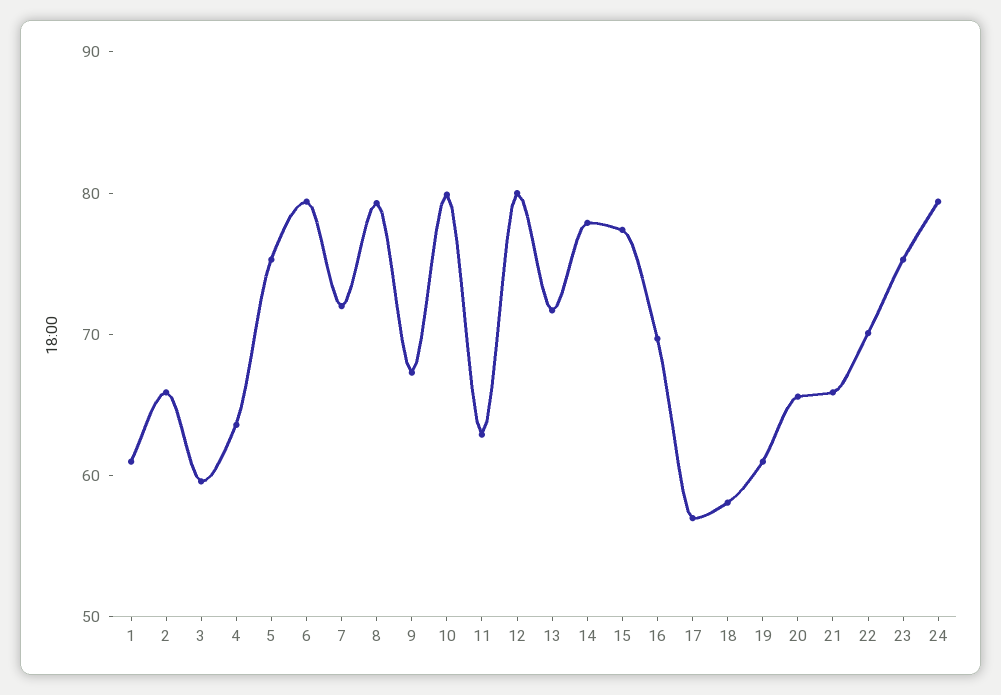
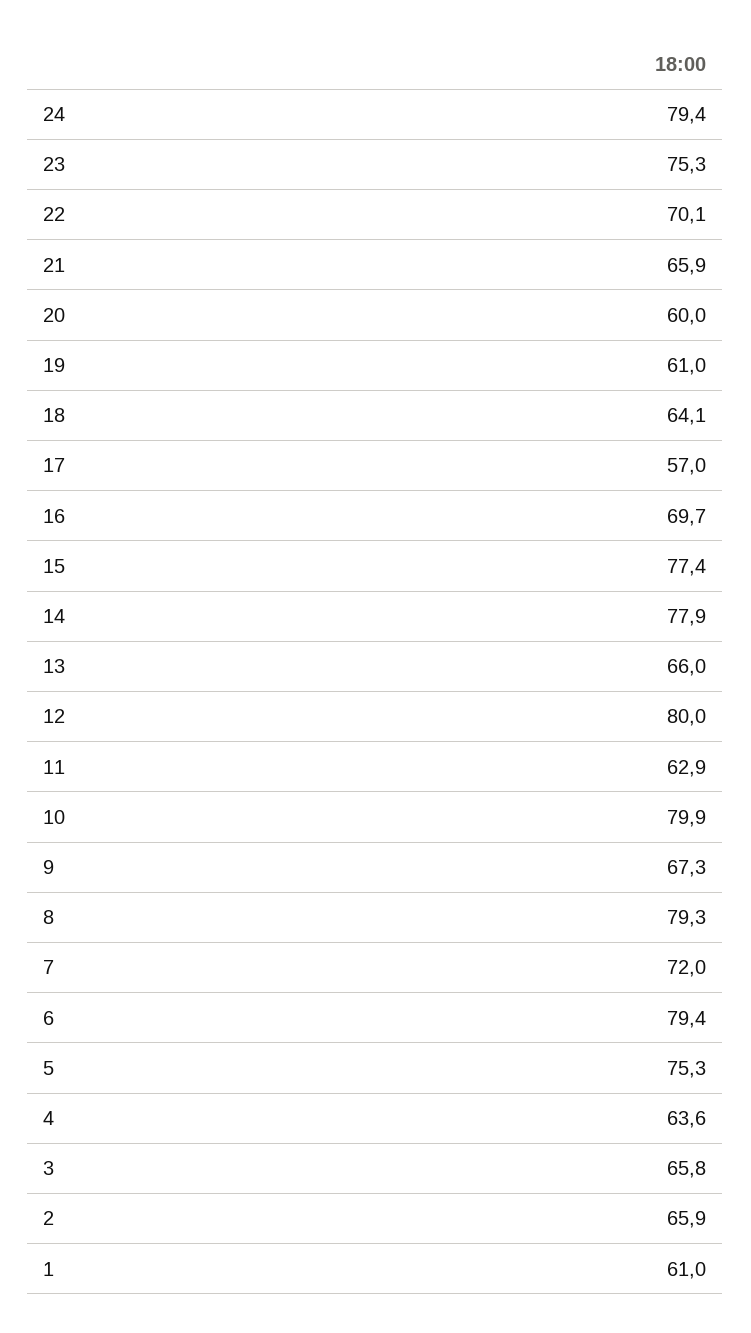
3: 60 -> 65.8
13: 72 -> 66
18: 58 -> 64.1
20: 66 -> 60

